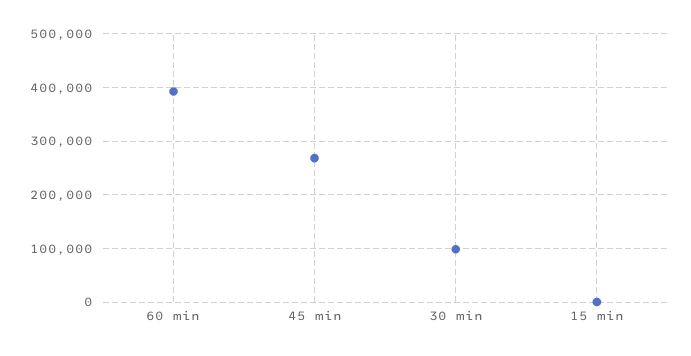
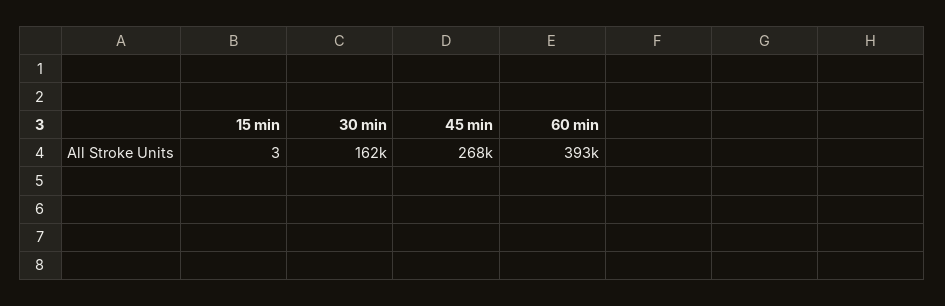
30 min: 100000 -> 162000

